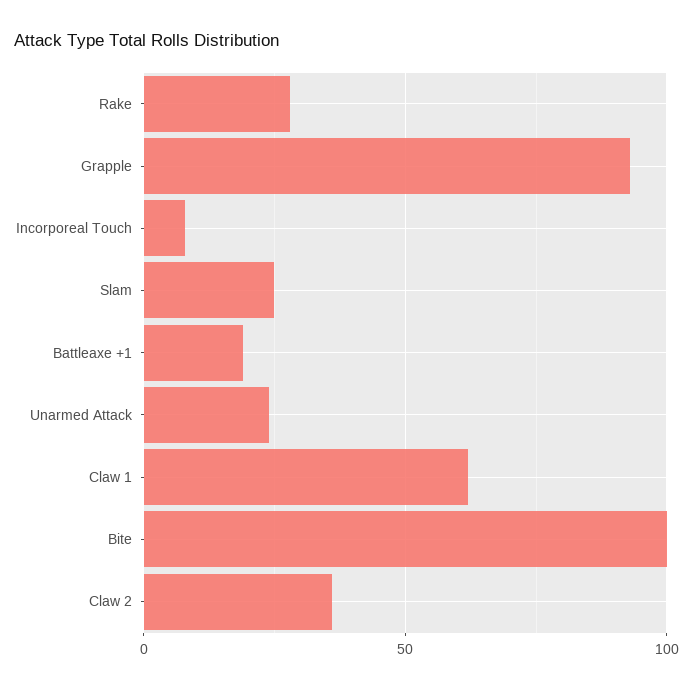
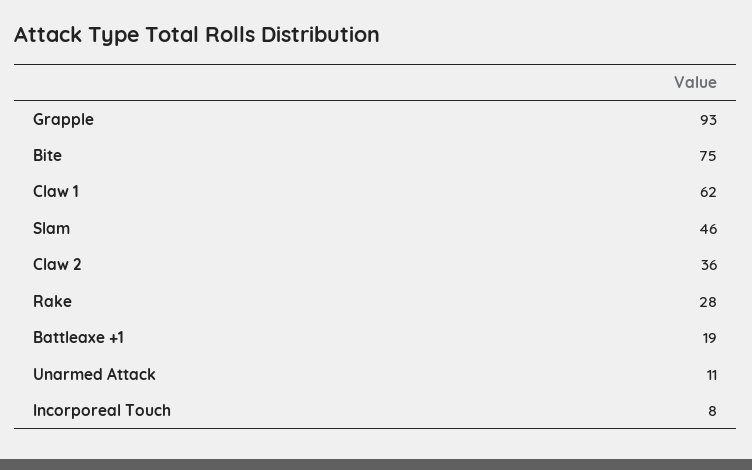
Slam: 25 -> 46
Unarmed Attack: 25 -> 11
Bite: 100 -> 75

